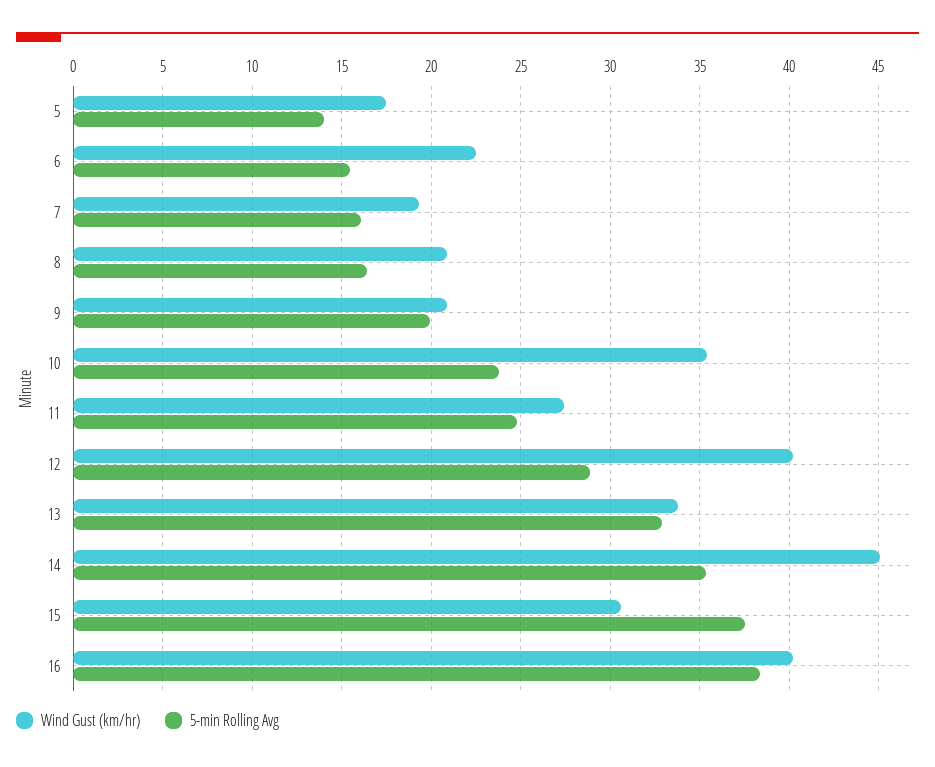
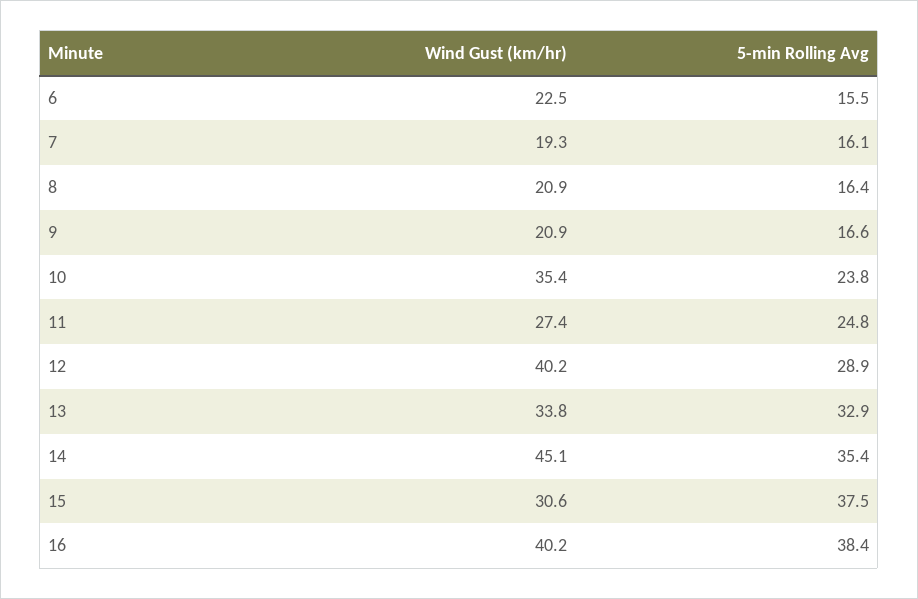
Wind Gust (km/hr), 5: 17.5 -> none
5-min Rolling Avg, 5: 14 -> none
5-min Rolling Avg, 9: 20 -> 16.6

